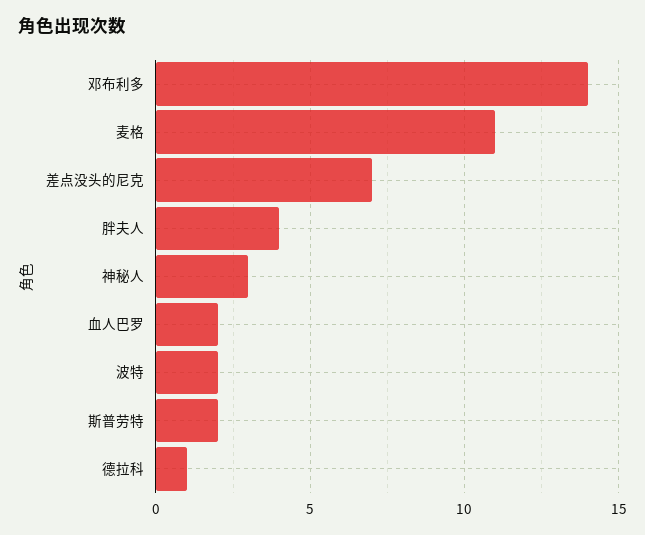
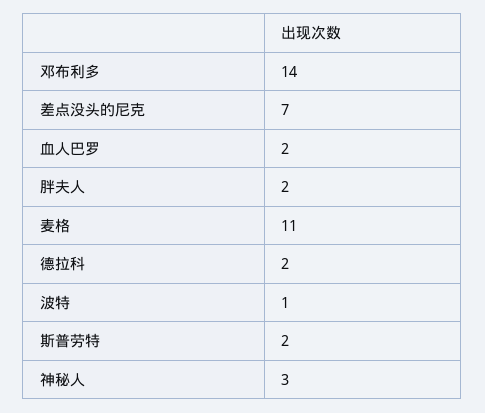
胖夫人: 4 -> 2
波特: 2 -> 1
德拉科: 1 -> 2

